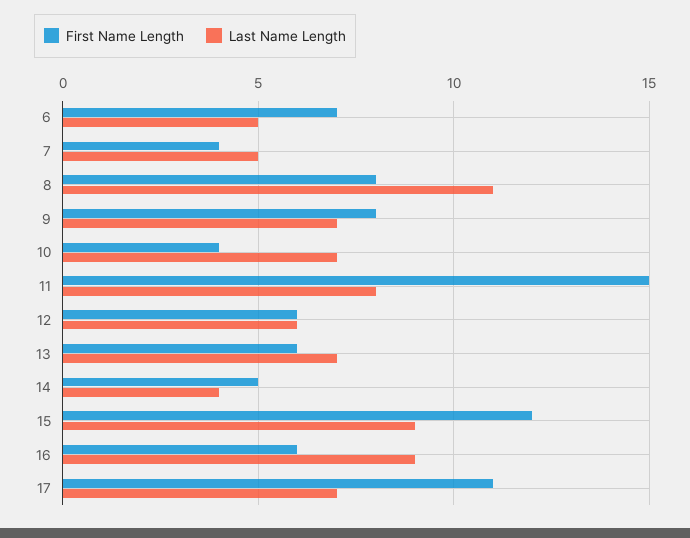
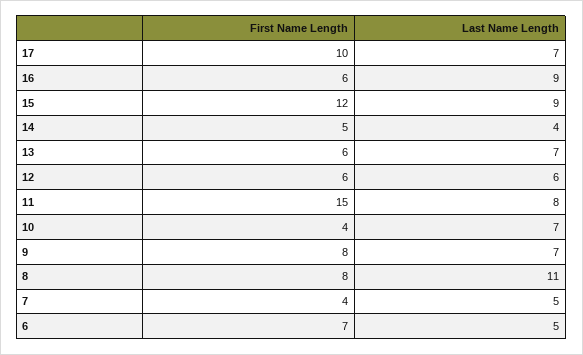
First Name Length, 17: 11 -> 10

